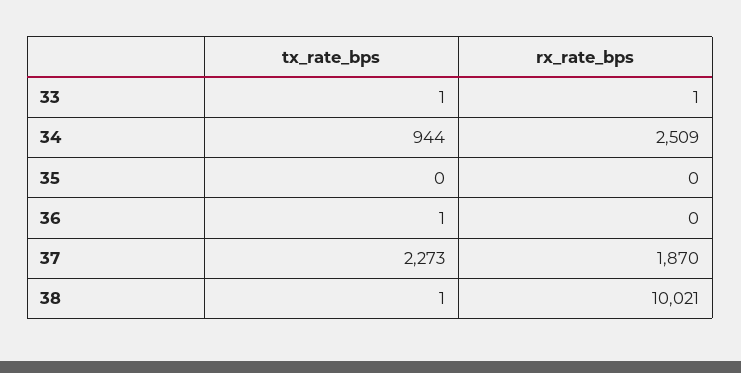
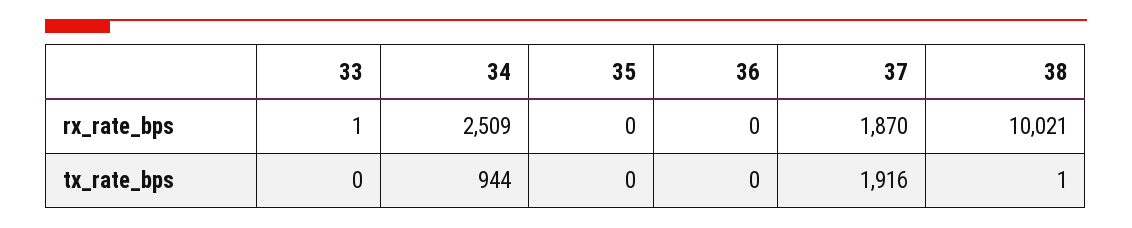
tx_rate_bps, 33: 1 -> 0
tx_rate_bps, 36: 1 -> 0
tx_rate_bps, 37: 2273 -> 1916

